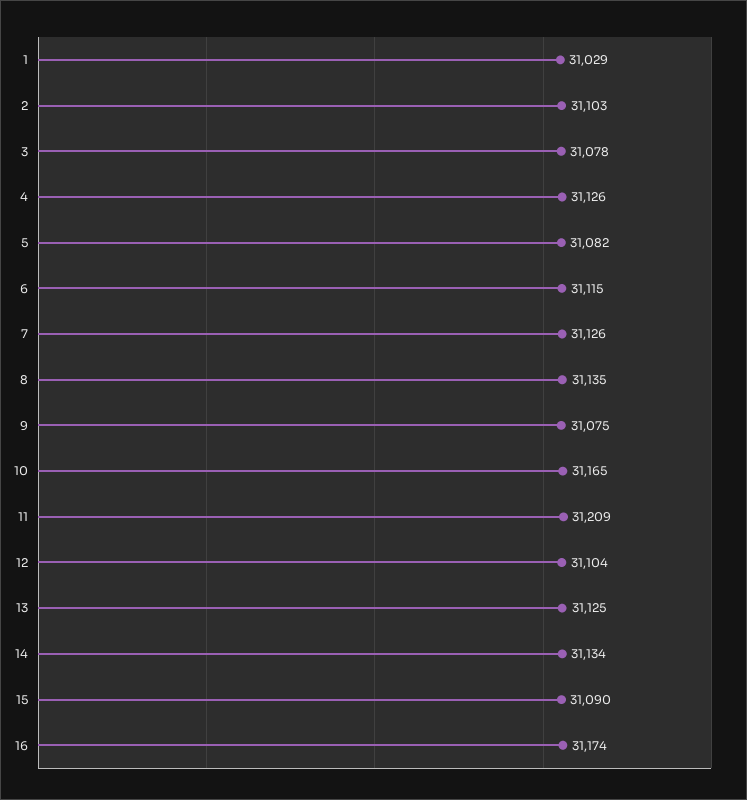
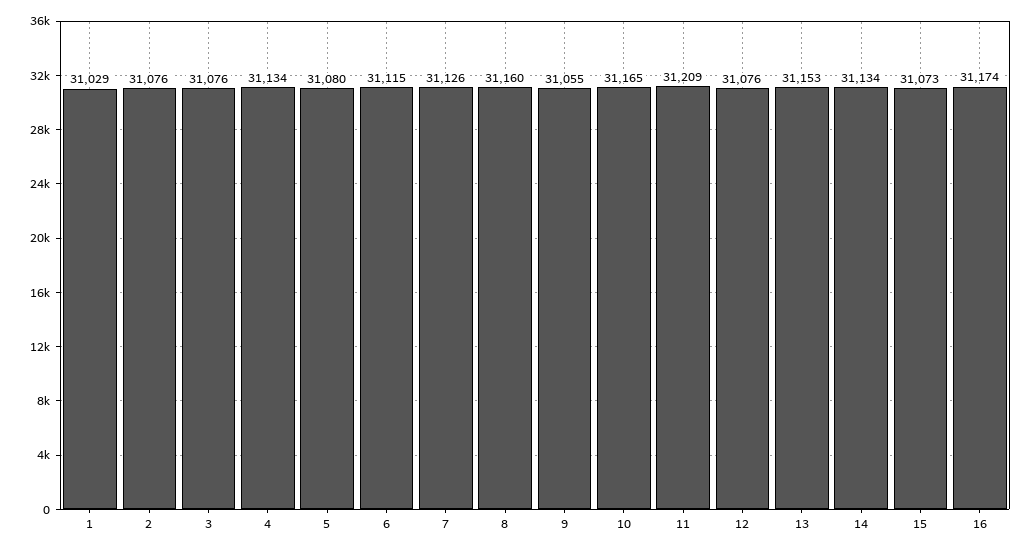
2: 31103 -> 31076
3: 31078 -> 31076
4: 31126 -> 31134
5: 31082 -> 31080
8: 31135 -> 31160
9: 31075 -> 31055
12: 31104 -> 31076
13: 31125 -> 31153
15: 31090 -> 31073

